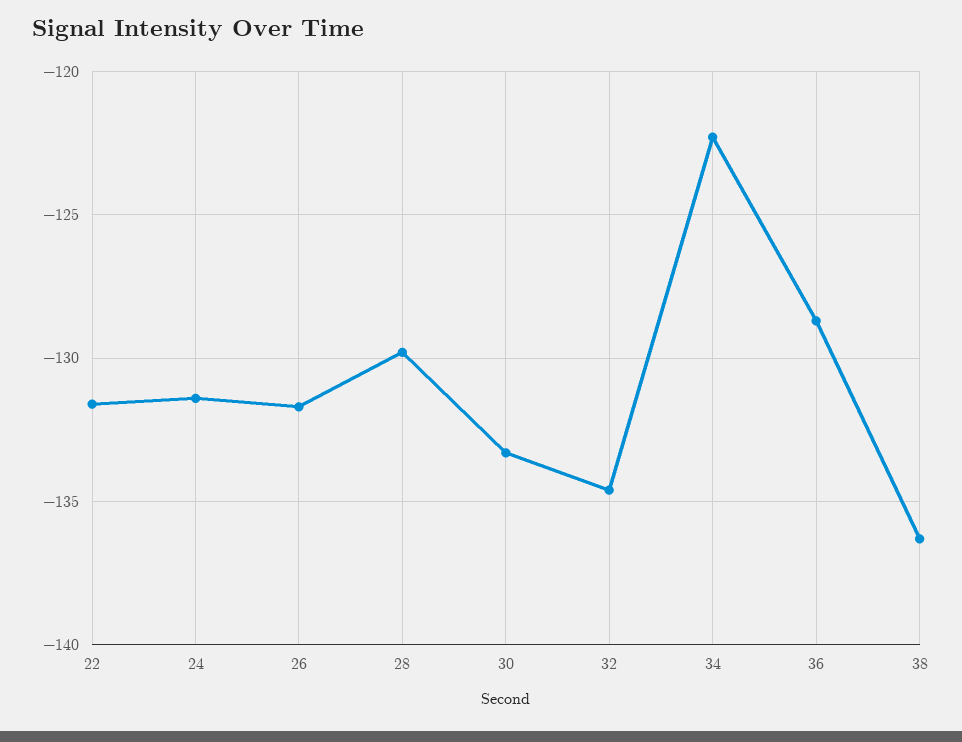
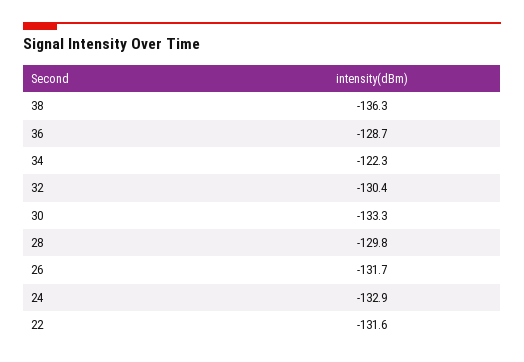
24: -131.5 -> -132.9
32: -134.5 -> -130.4

